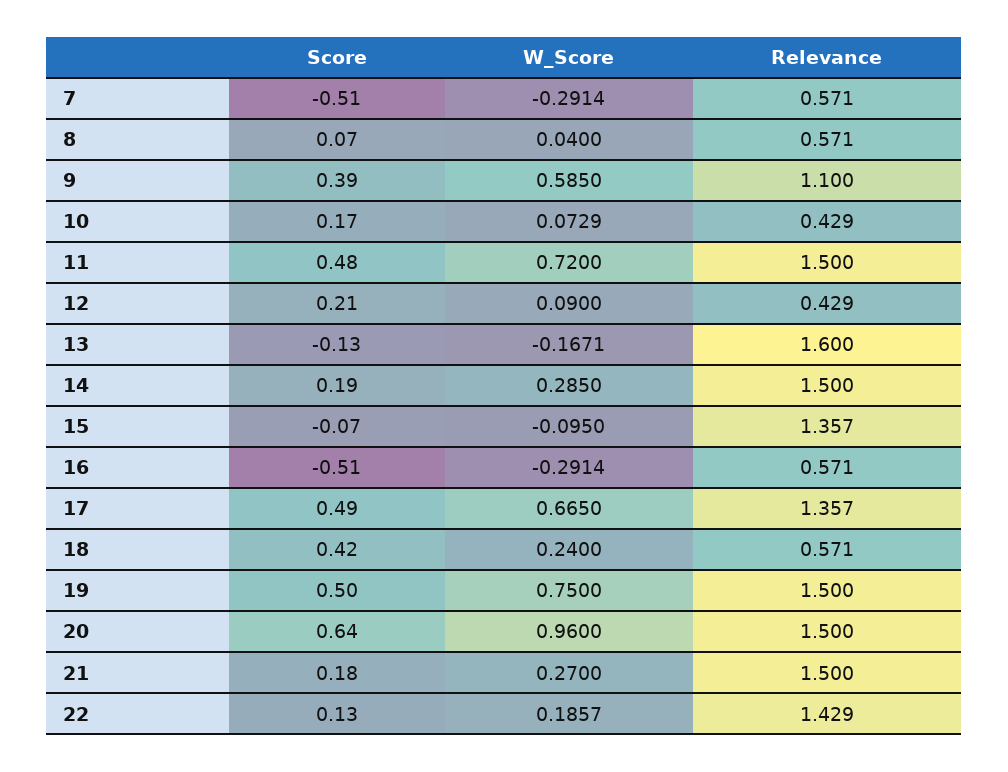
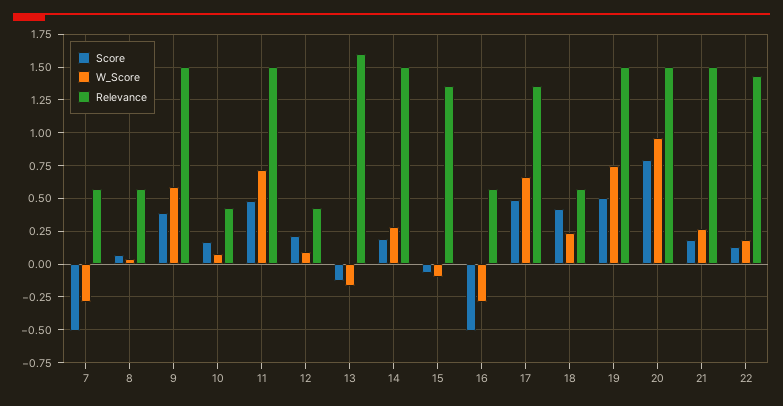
Relevance, 9: 1.1 -> 1.5
Score, 20: 0.64 -> 0.8

